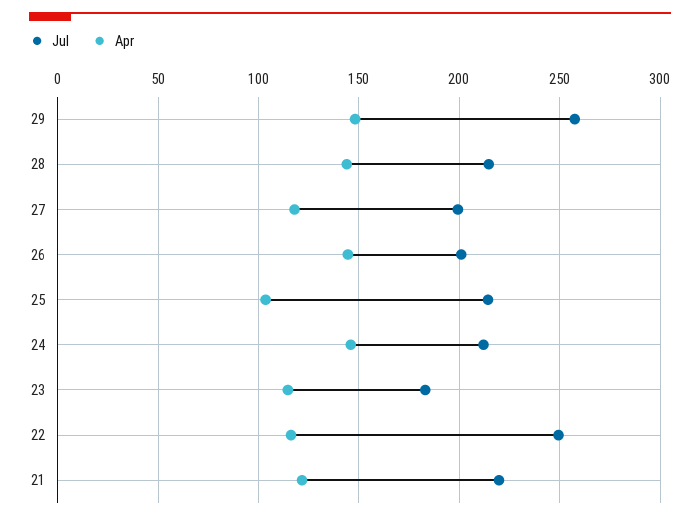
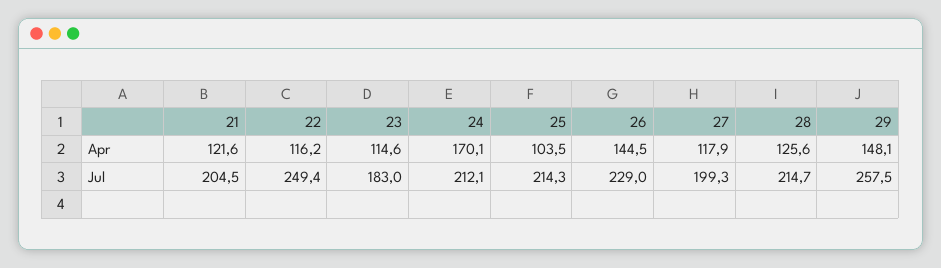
Apr, 28: 145 -> 125.6
Jul, 26: 200 -> 229
Apr, 24: 145 -> 170.1
Jul, 21: 220 -> 204.5

